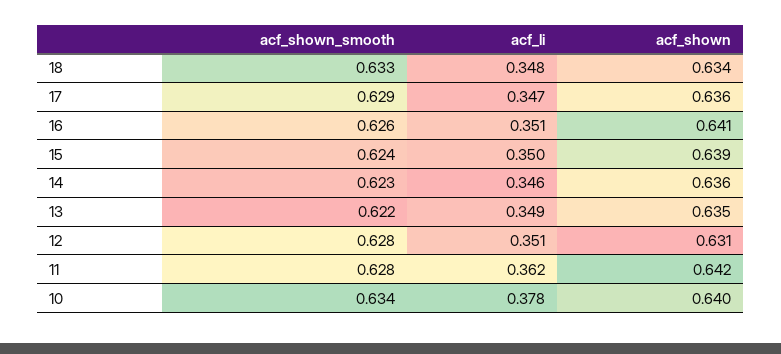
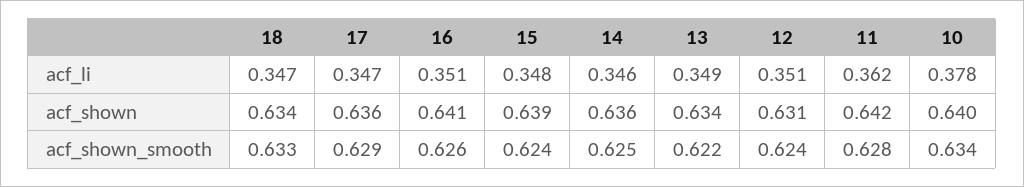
acf_li, 18: 0.348 -> 0.347
acf_li, 15: 0.35 -> 0.348
acf_shown_smooth, 14: 0.623 -> 0.625
acf_shown, 13: 0.635 -> 0.634
acf_shown_smooth, 12: 0.628 -> 0.624

